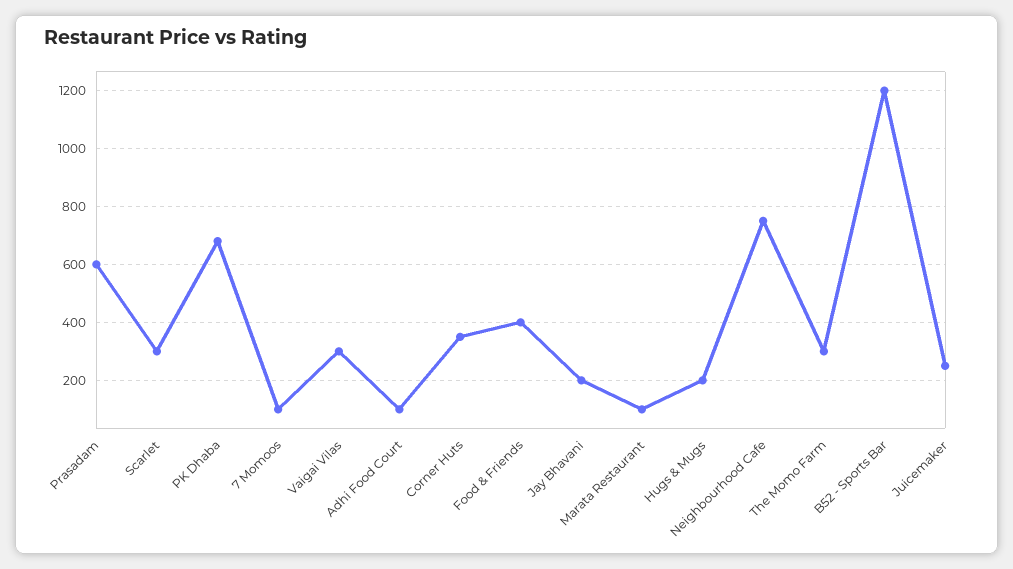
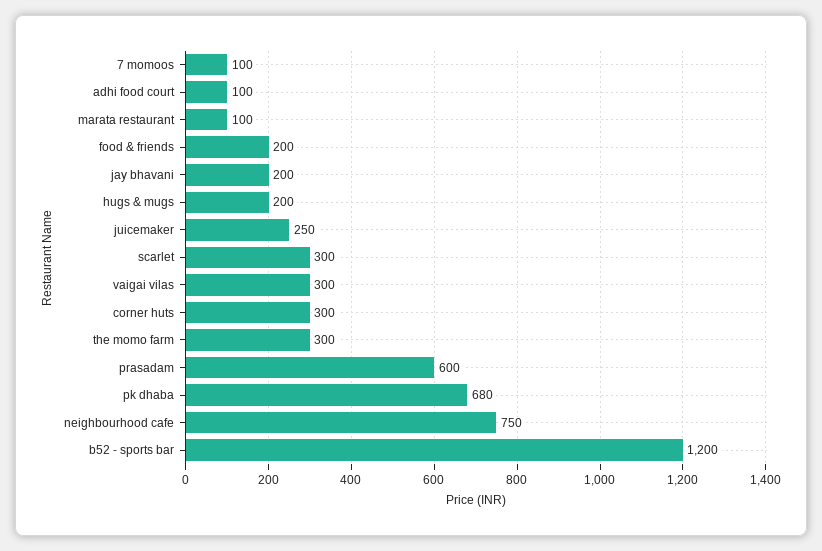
Corner Huts: 350 -> 300
Food & Friends: 400 -> 200

